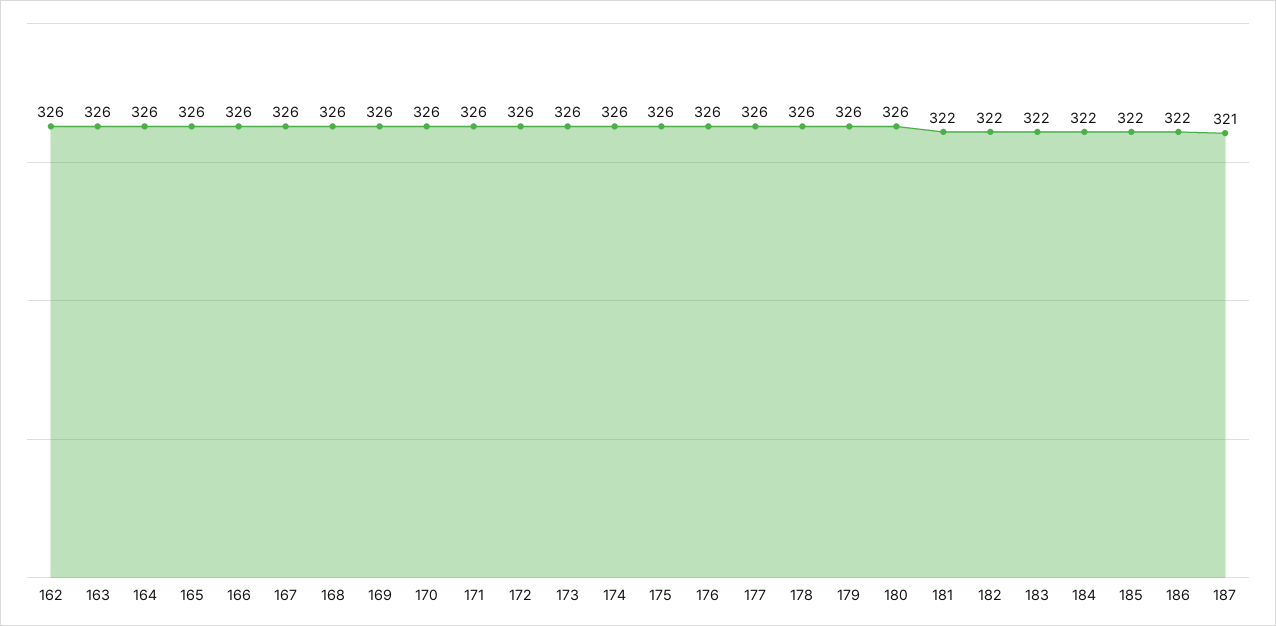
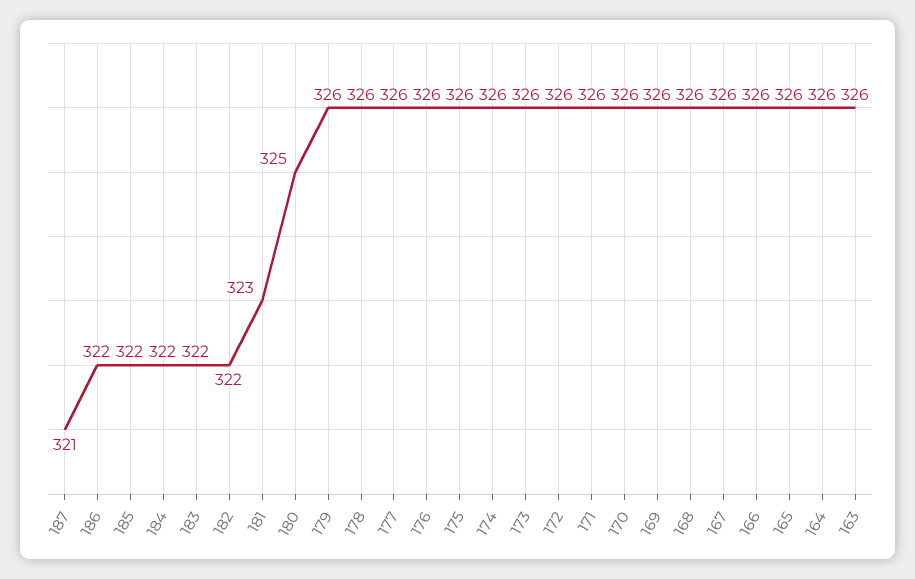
162: 326 -> none
180: 326 -> 325
181: 322 -> 323

